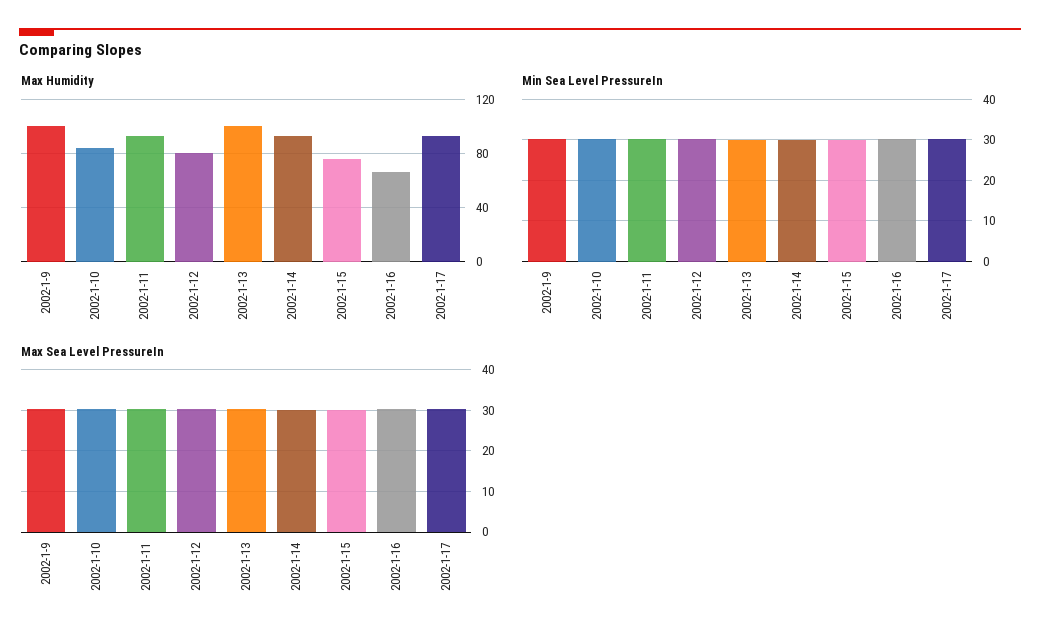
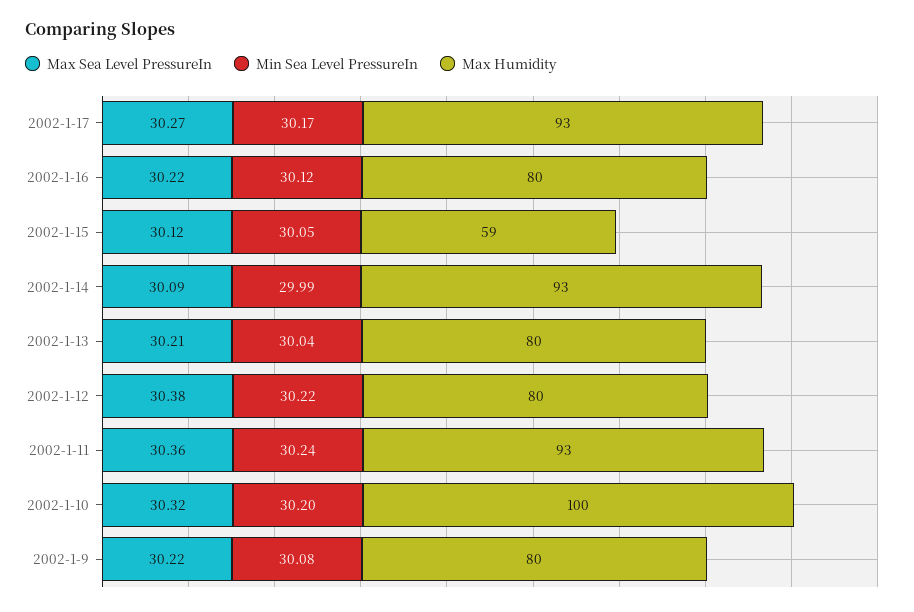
Max Humidity, 2002-1-9: 100 -> 80
Max Humidity, 2002-1-10: 85 -> 100
Max Humidity, 2002-1-13: 100 -> 80
Max Humidity, 2002-1-15: 75 -> 59
Max Humidity, 2002-1-16: 65 -> 80

